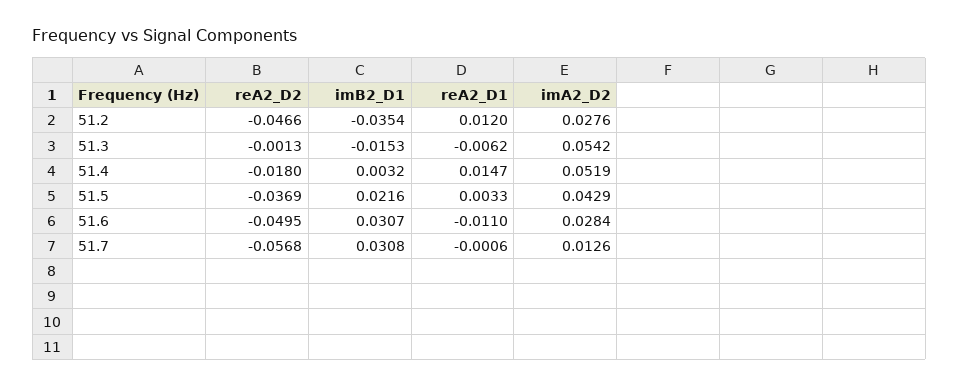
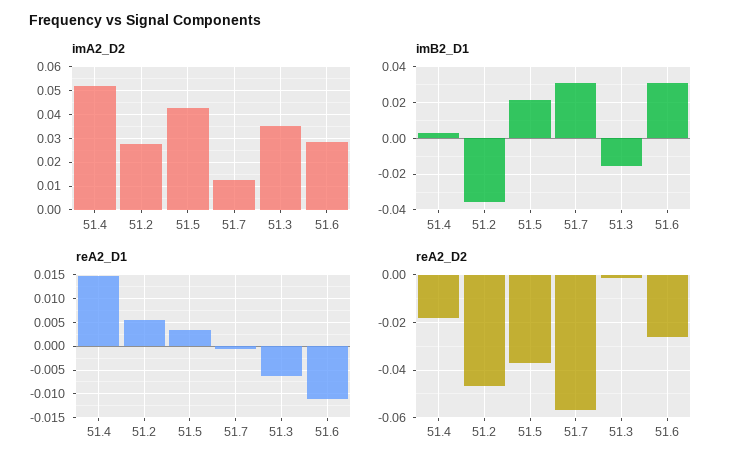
reA2_D1, 51.2: 0.012 -> 0.005
imA2_D2, 51.3: 0.0542 -> 0.035
reA2_D2, 51.6: -0.0495 -> -0.025

